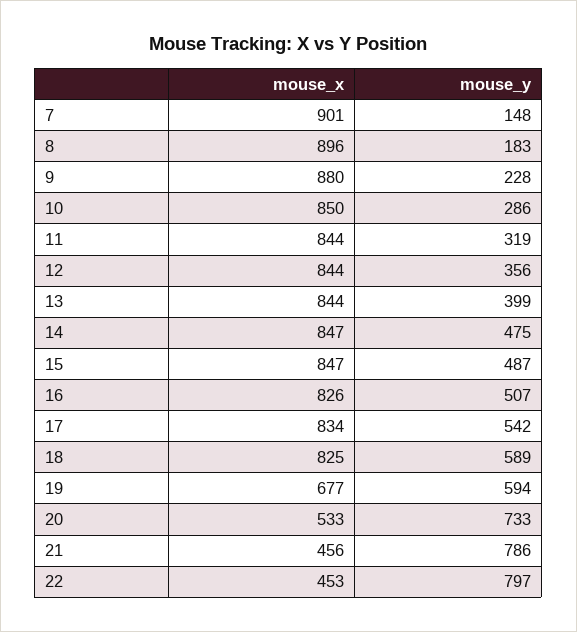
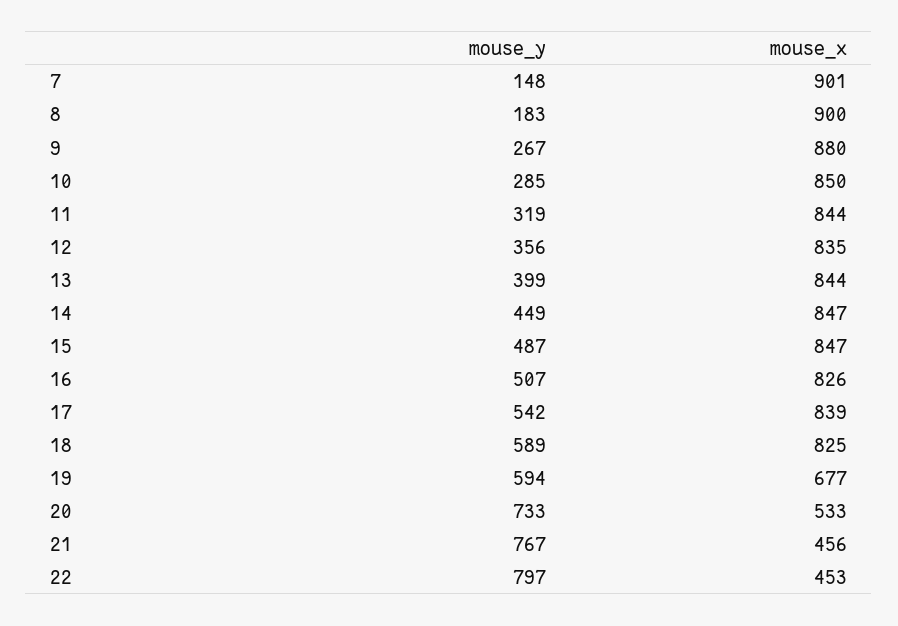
mouse_x, 8: 896 -> 900
mouse_y, 9: 228 -> 267
mouse_y, 10: 286 -> 285
mouse_x, 12: 844 -> 835
mouse_y, 14: 475 -> 449
mouse_x, 17: 834 -> 839
mouse_y, 21: 786 -> 767

